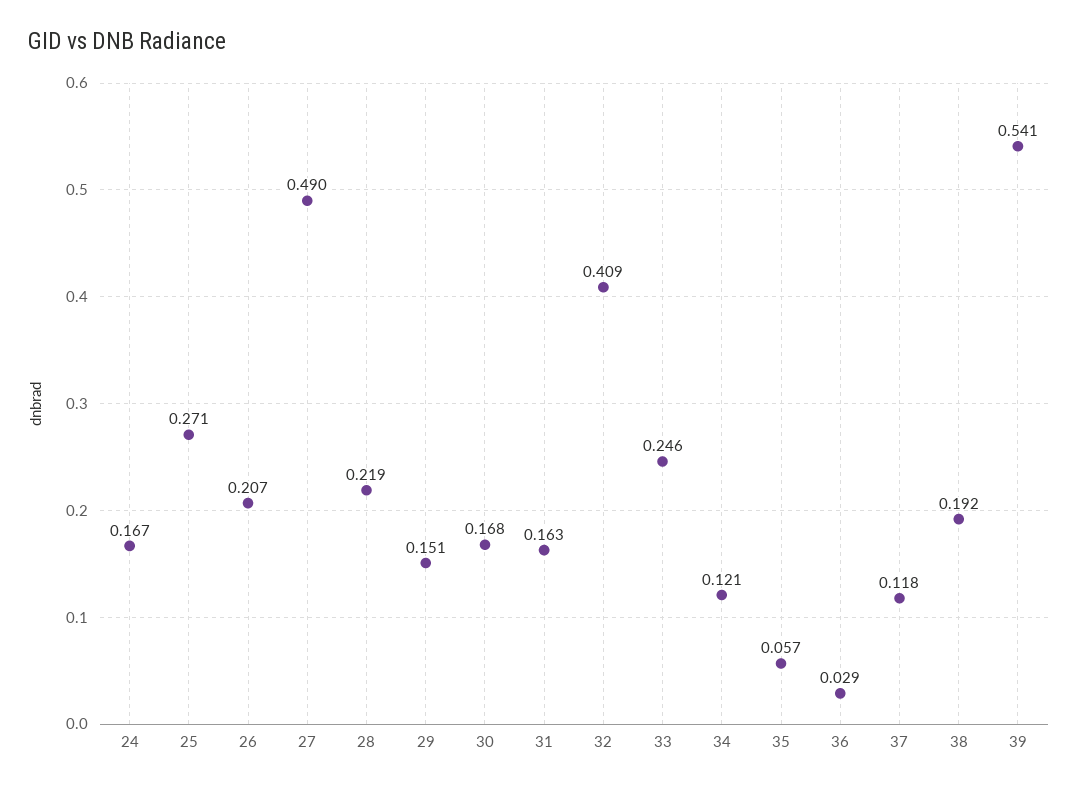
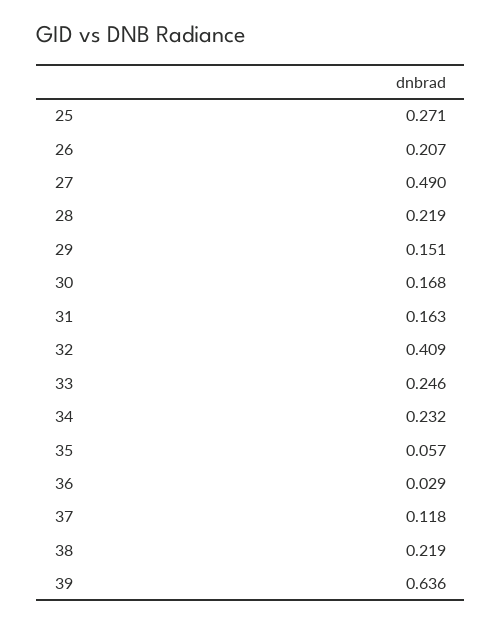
24: 0.167 -> none
34: 0.121 -> 0.232
38: 0.192 -> 0.219
39: 0.541 -> 0.636

